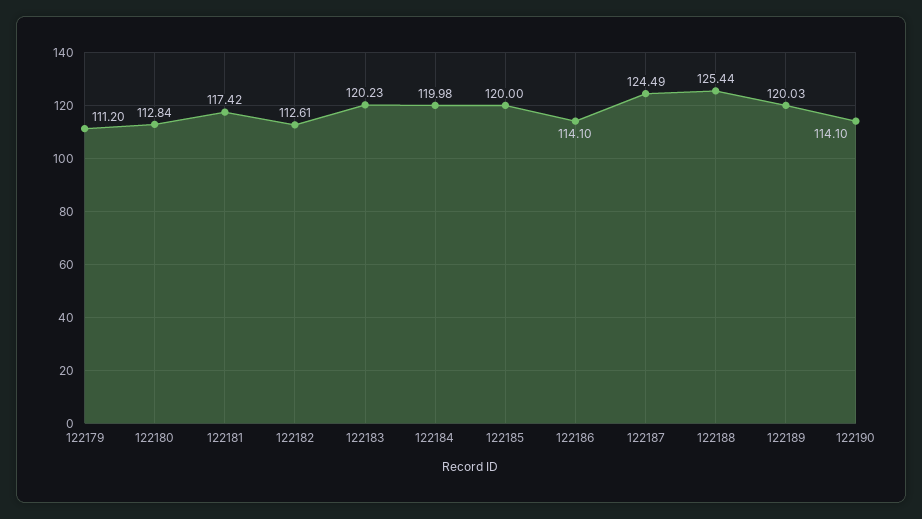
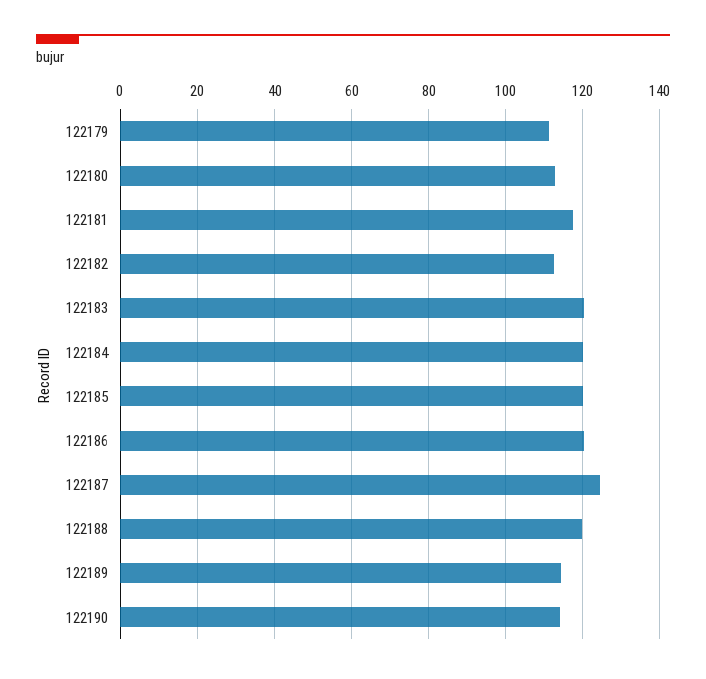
122186: 114.1 -> 120
122188: 125.44 -> 120
122189: 120.03 -> 114

